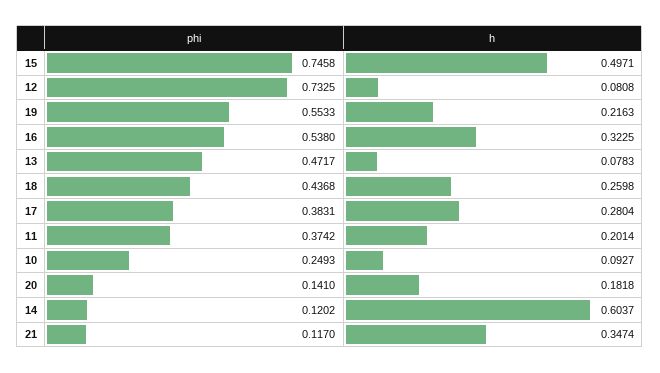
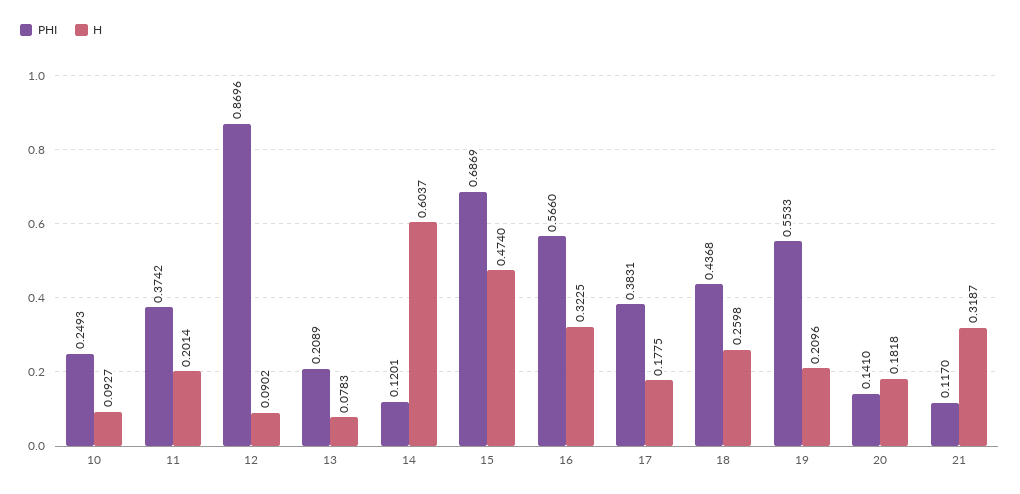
phi, 15: 0.7458 -> 0.6869
h, 15: 0.4971 -> 0.474
phi, 12: 0.7325 -> 0.8696
h, 12: 0.0808 -> 0.0902
h, 19: 0.2163 -> 0.2096
phi, 16: 0.538 -> 0.566
phi, 13: 0.4717 -> 0.2089
h, 17: 0.2804 -> 0.1775
phi, 14: 0.1202 -> 0.1201
h, 21: 0.3474 -> 0.3187

